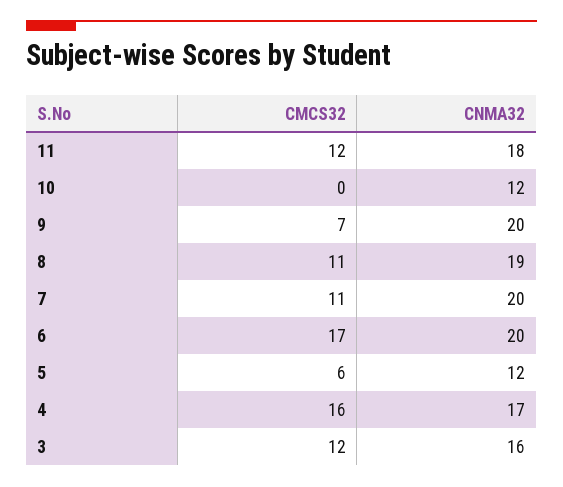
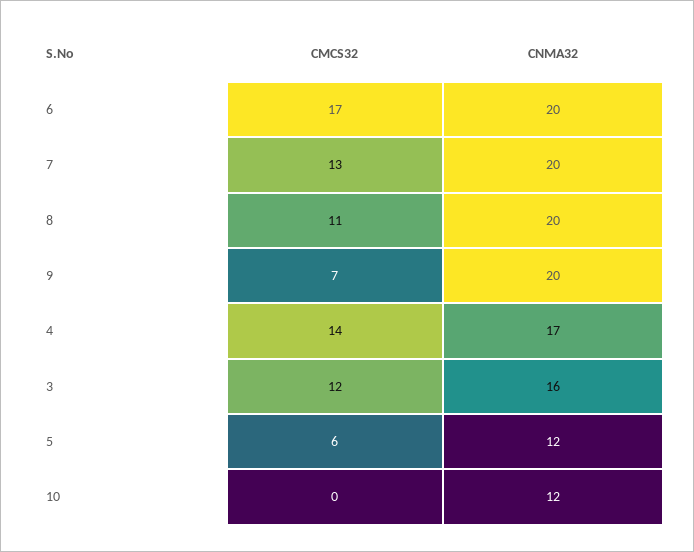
CMCS32, 11: 12 -> none
CNMA32, 11: 18 -> none
CNMA32, 8: 19 -> 20
CMCS32, 7: 11 -> 13
CMCS32, 4: 16 -> 14

